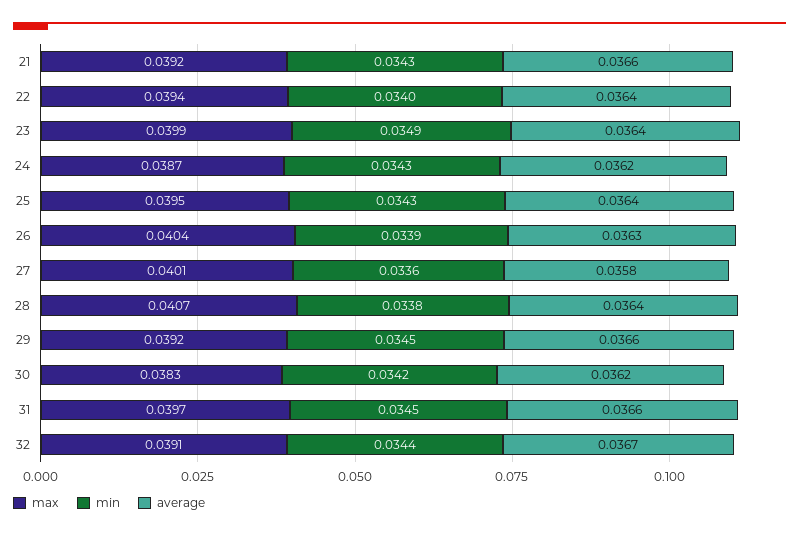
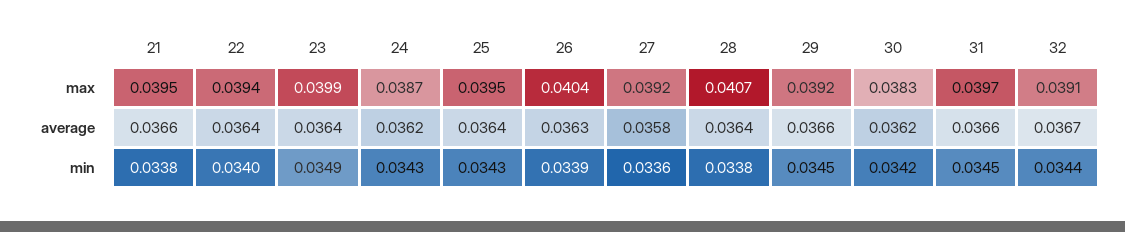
max, 21: 0.0392 -> 0.0395
min, 21: 0.0343 -> 0.0338
max, 27: 0.0401 -> 0.0392

